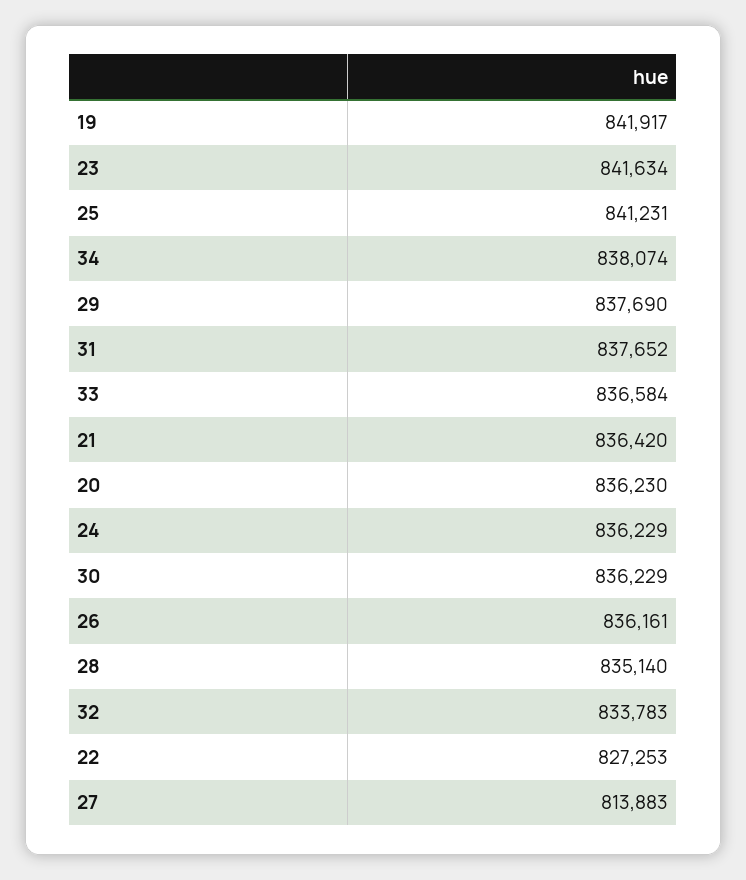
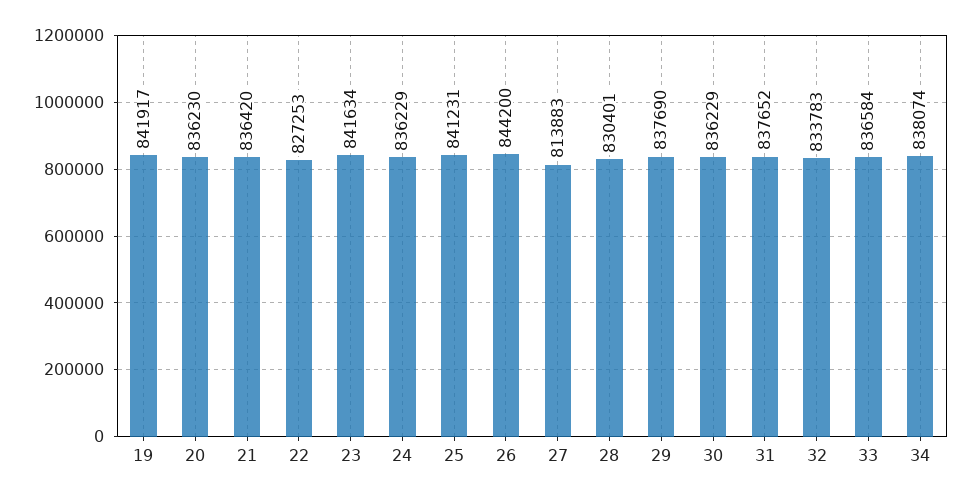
26: 836161 -> 844200
28: 835140 -> 830401

